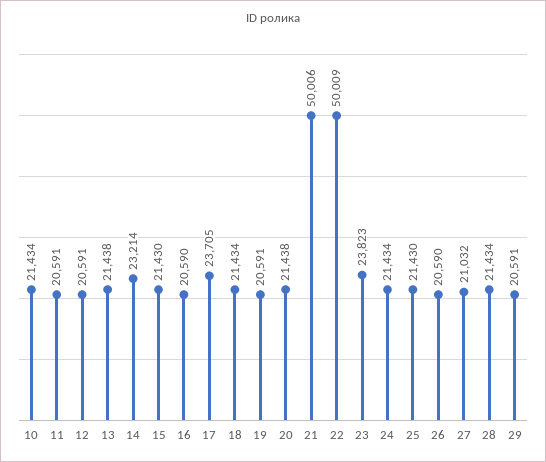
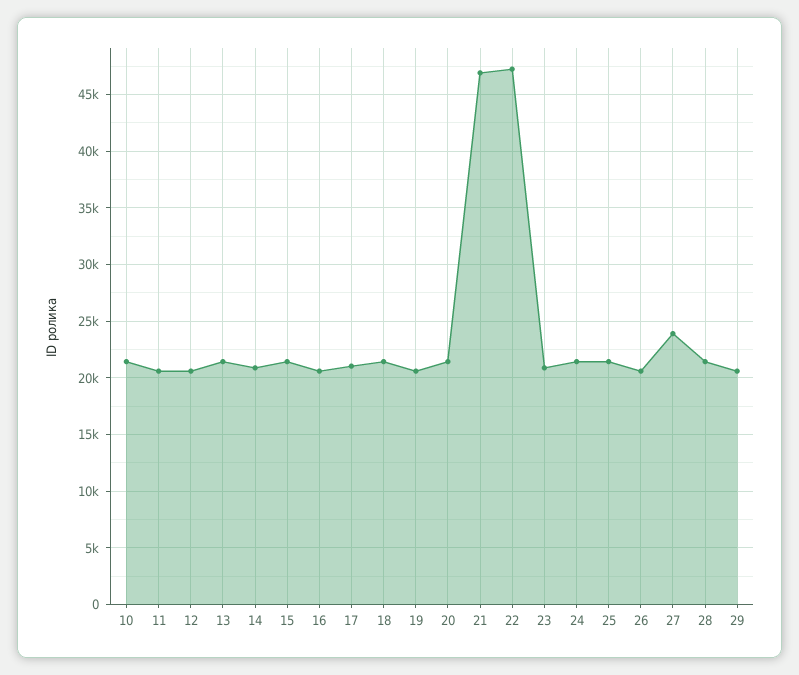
14: 23214 -> 21000
17: 23705 -> 21000
21: 50006 -> 47000
22: 50009 -> 47000
23: 23823 -> 21000
27: 21032 -> 24000

